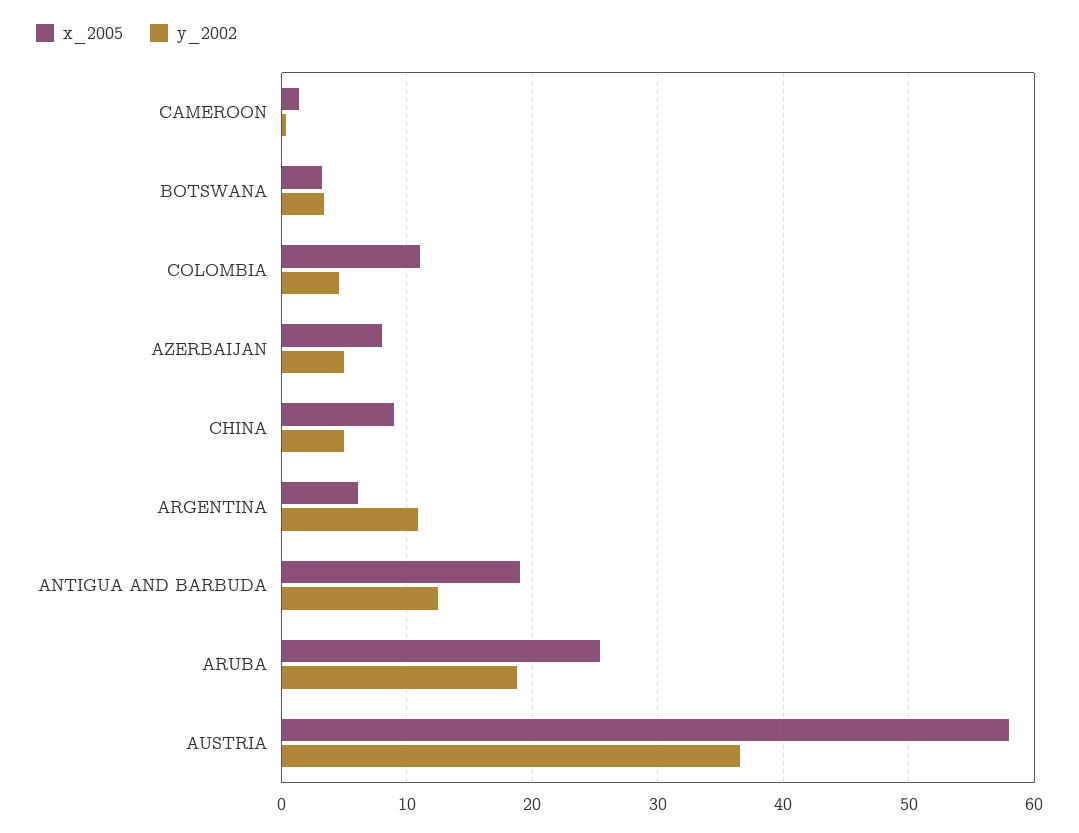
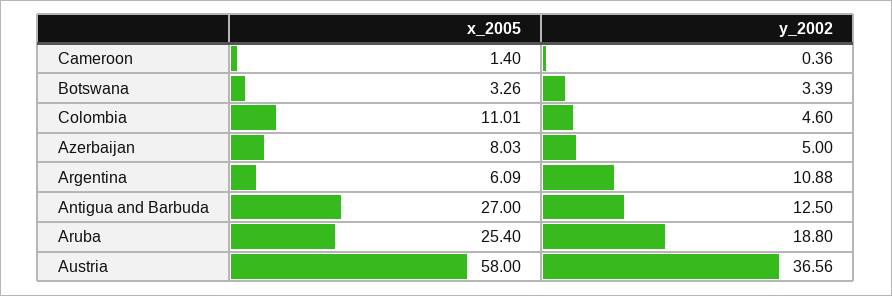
x_2005, CHINA: 9 -> none
y_2002, CHINA: 5 -> none
x_2005, ANTIGUA AND BARBUDA: 19 -> 27

